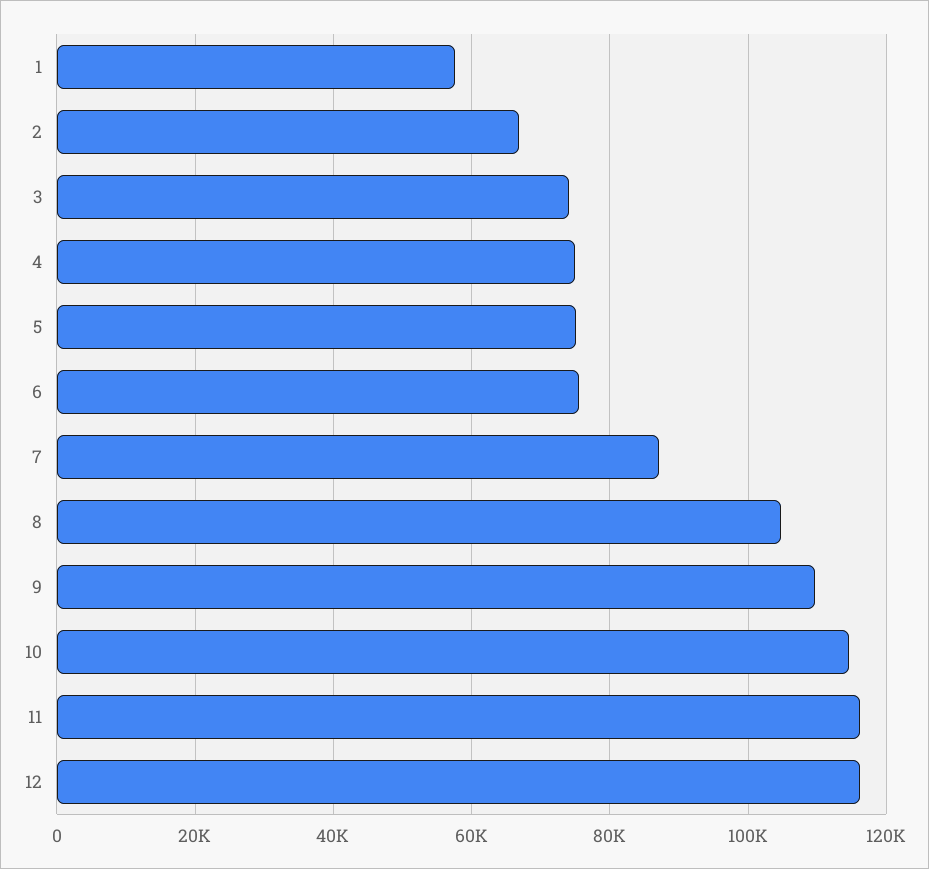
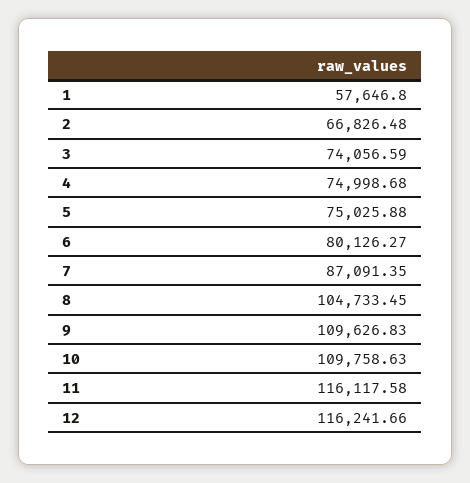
6: 76000 -> 80126.27
10: 114000 -> 109758.63

